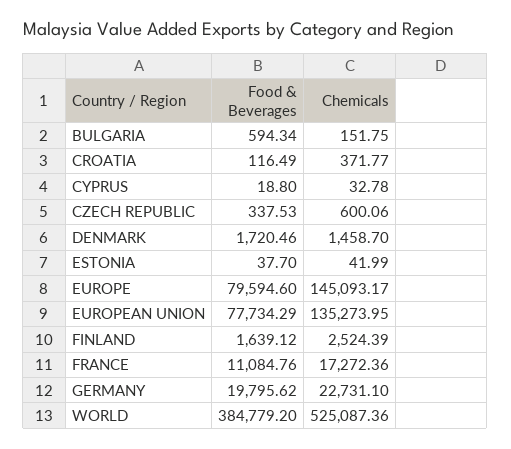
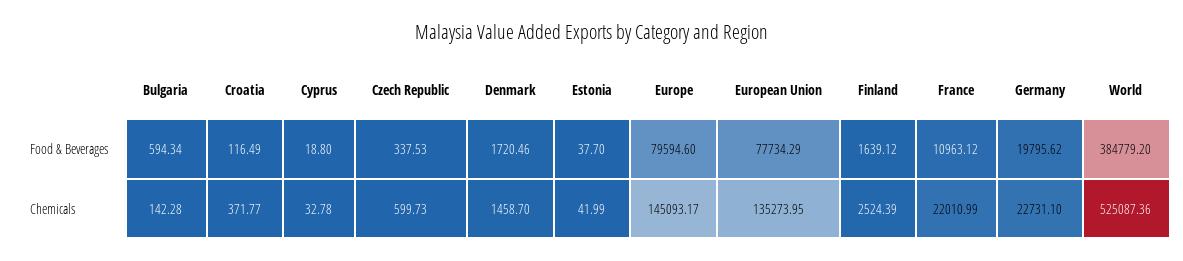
Chemicals, BULGARIA: 151.75 -> 142.28
Chemicals, CZECH REPUBLIC: 600.06 -> 599.73
Food & Beverages, FRANCE: 11084.76 -> 10963.12
Chemicals, FRANCE: 17272.36 -> 22010.99

